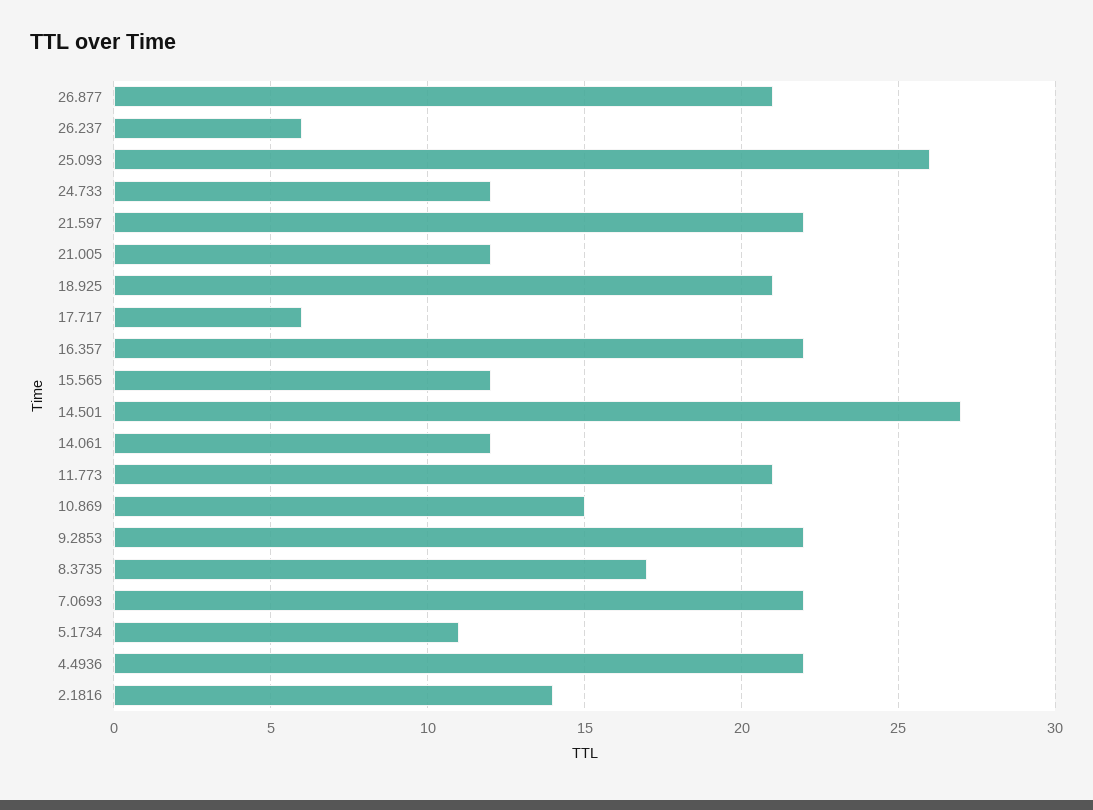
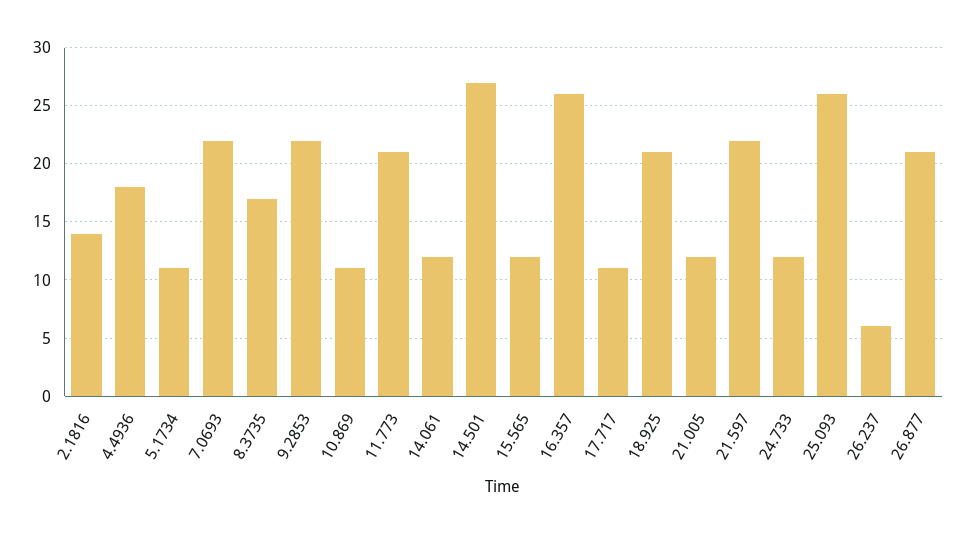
17.717: 6 -> 11
16.357: 22 -> 26
10.869: 15 -> 11
4.4936: 22 -> 18

